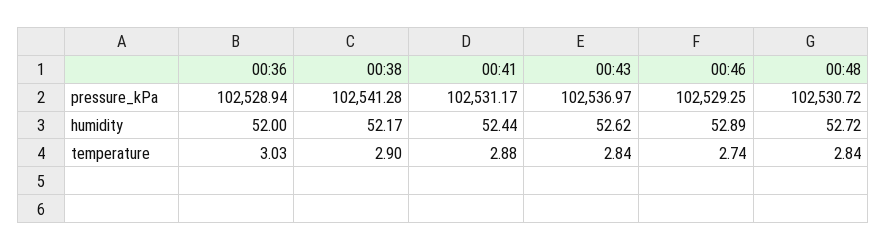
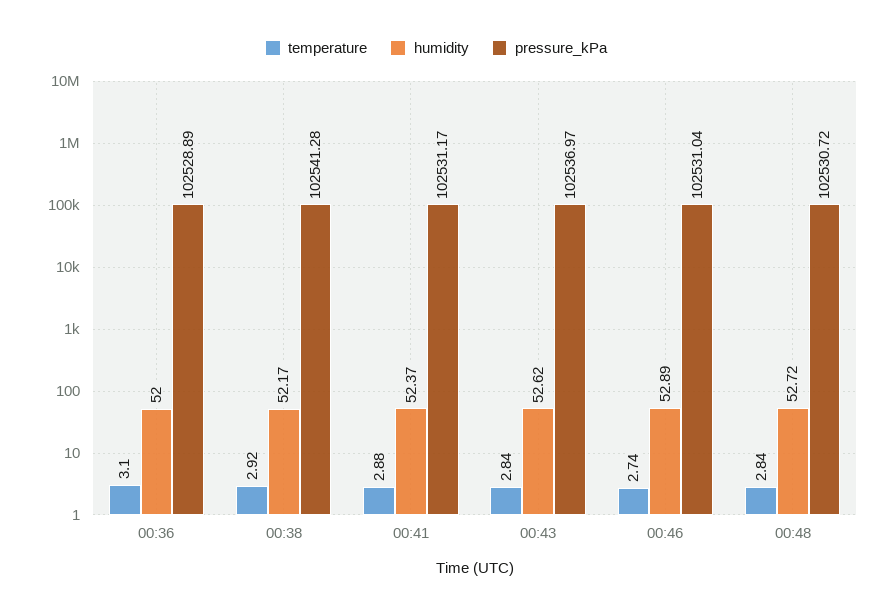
pressure_kPa, 00:36: 102528.94 -> 102528.89
pressure_kPa, 00:46: 102529.25 -> 102531.04
humidity, 00:41: 52.44 -> 52.37
temperature, 00:36: 3.03 -> 3.1
temperature, 00:38: 2.9 -> 2.92

